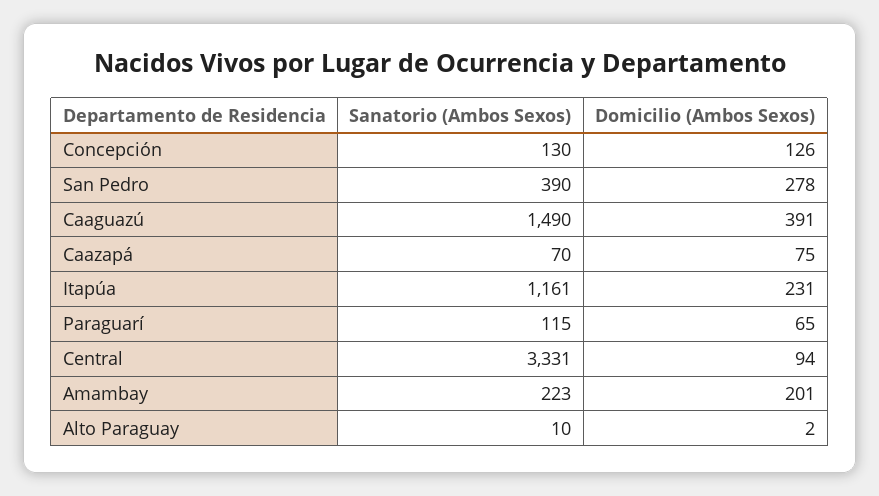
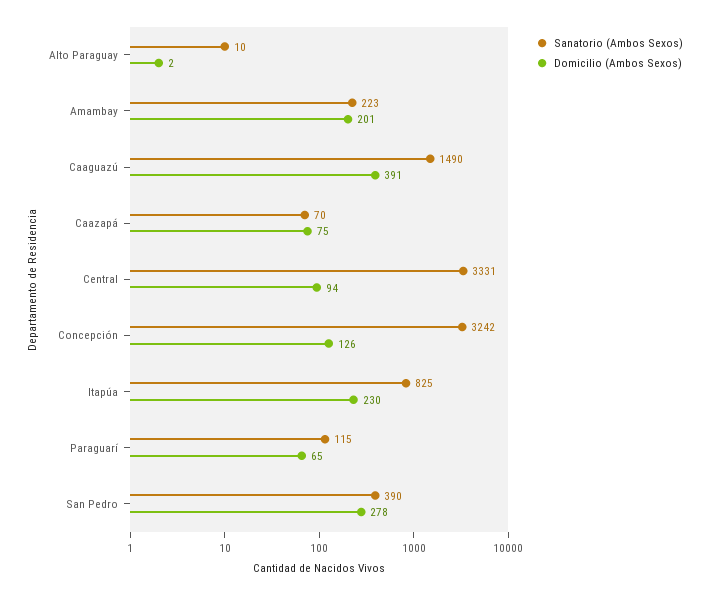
Sanatorio (Ambos Sexos), Concepción: 130 -> 3242
Sanatorio (Ambos Sexos), Itapúa: 1161 -> 825
Domicilio (Ambos Sexos), Itapúa: 231 -> 230

